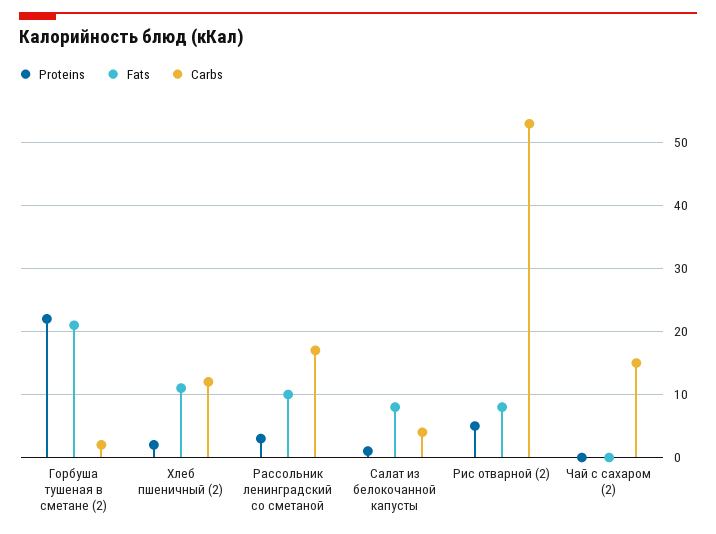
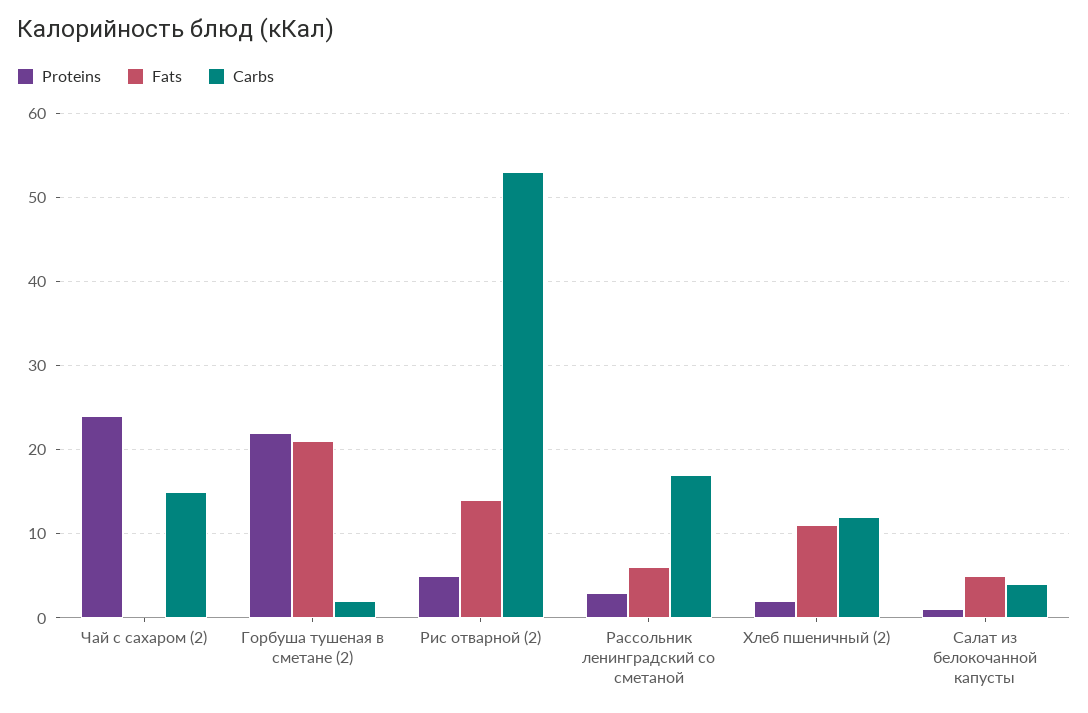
Fats, Рассольник ленинградский со сметаной: 10 -> 6
Fats, Салат из белокочанной капусты: 8 -> 5
Fats, Рис отварной (2): 8 -> 14
Proteins, Чай с сахаром (2): 0 -> 24

